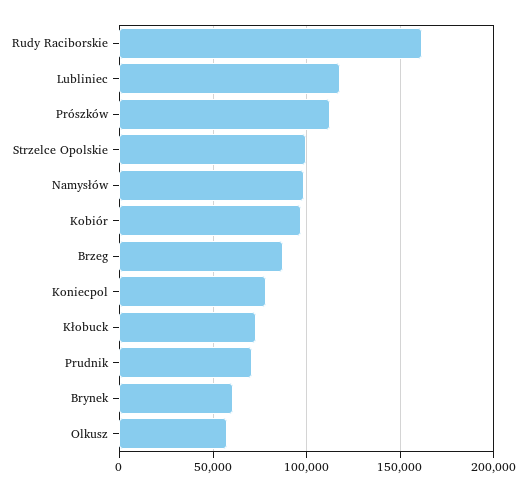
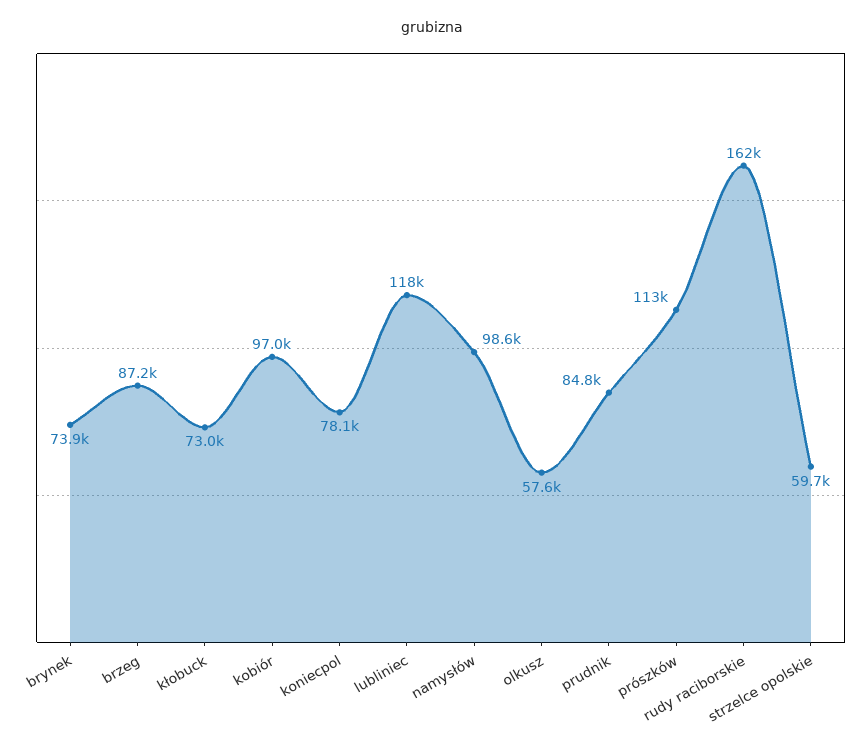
Strzelce Opolskie: 100000 -> 59700
Prudnik: 70000 -> 84800
Brynek: 60000 -> 73900

